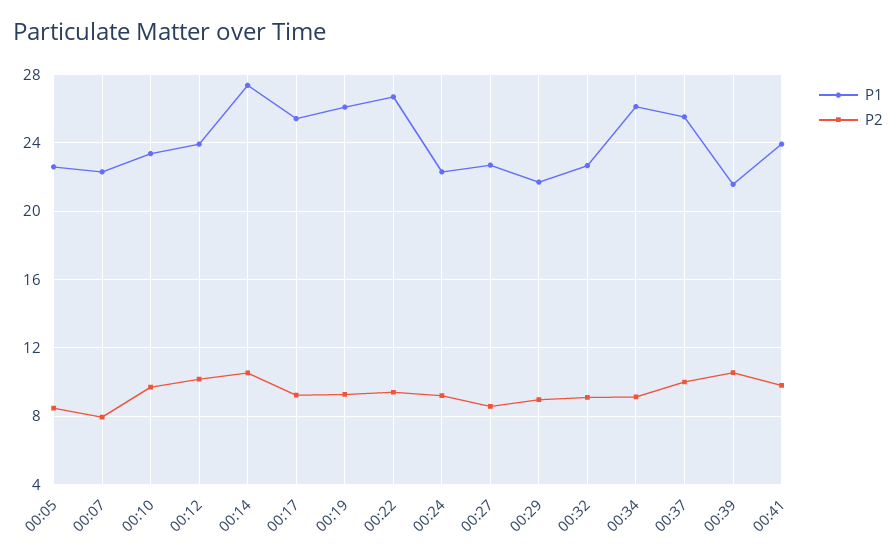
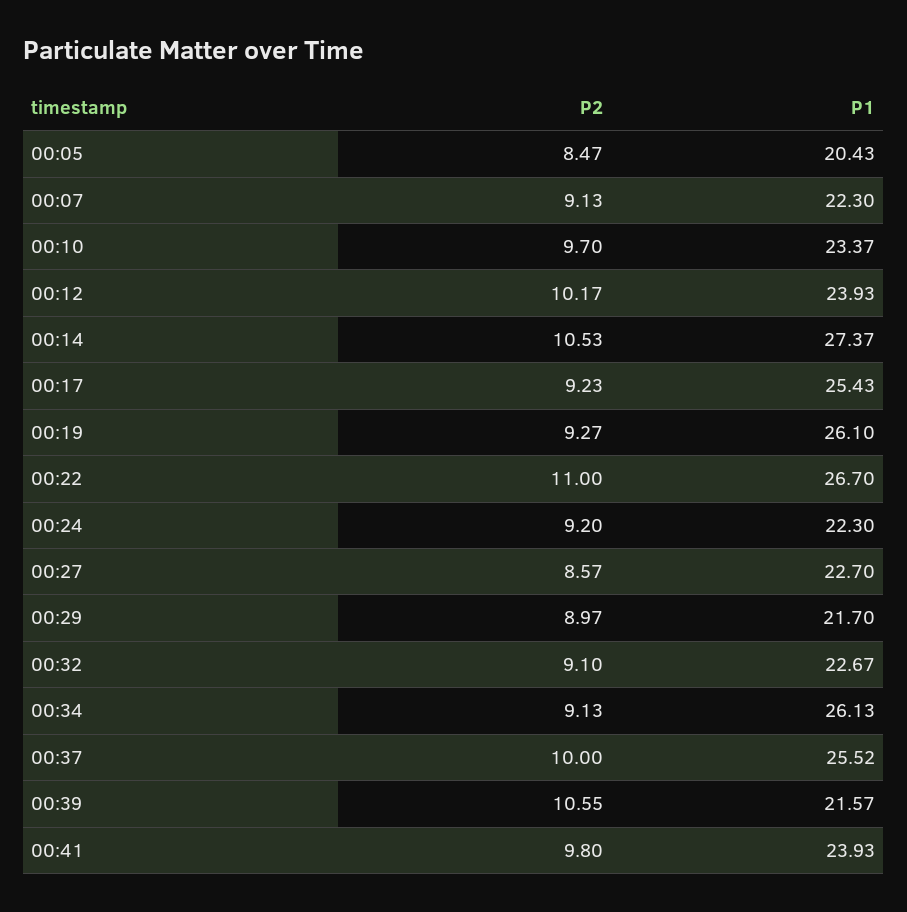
P1, 00:05: 22.5 -> 20.43
P2, 00:07: 8 -> 9.13
P2, 00:22: 9.5 -> 11

